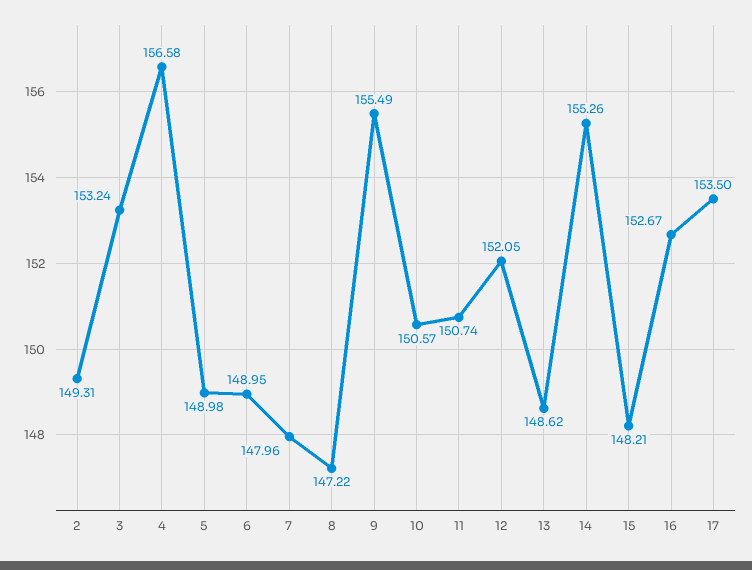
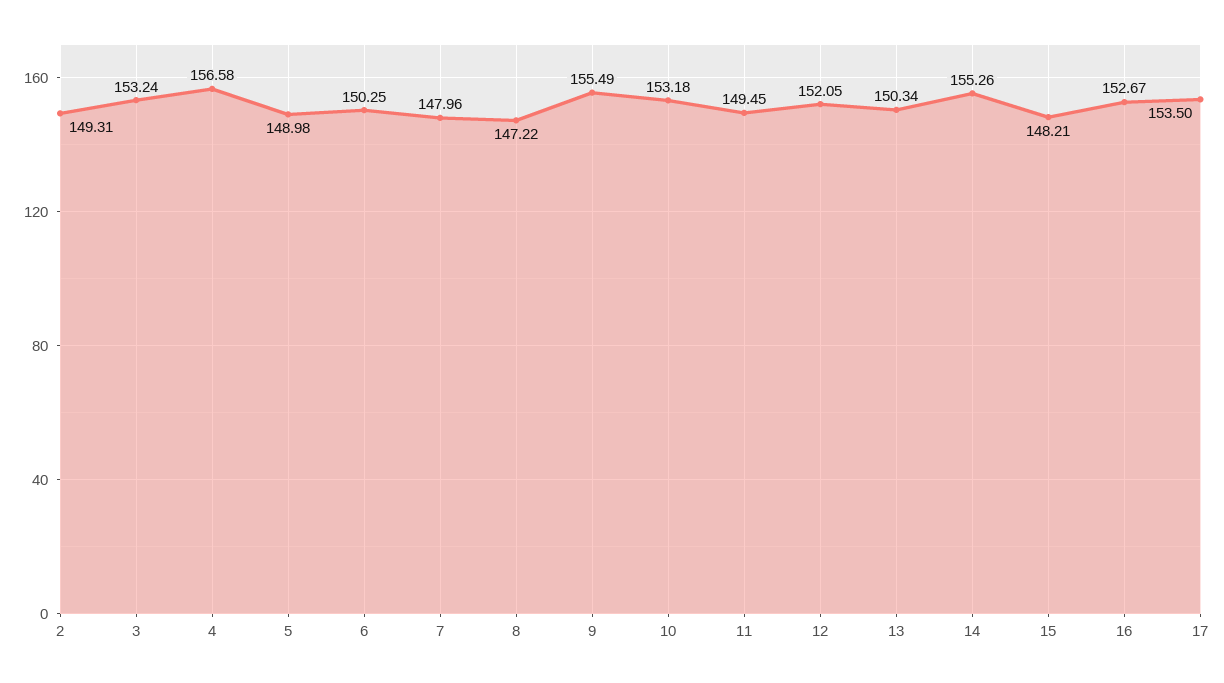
6: 148.95 -> 150.25
10: 150.57 -> 153.18
11: 150.74 -> 149.45
13: 148.62 -> 150.34

